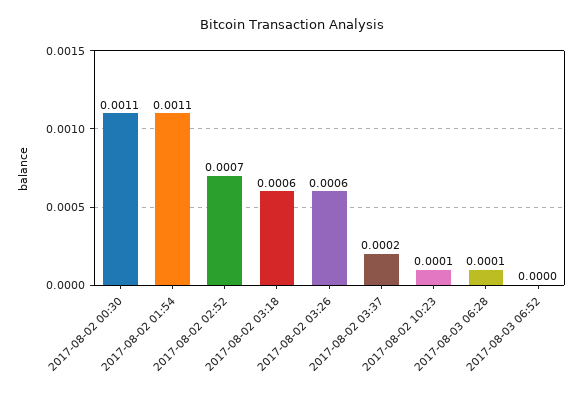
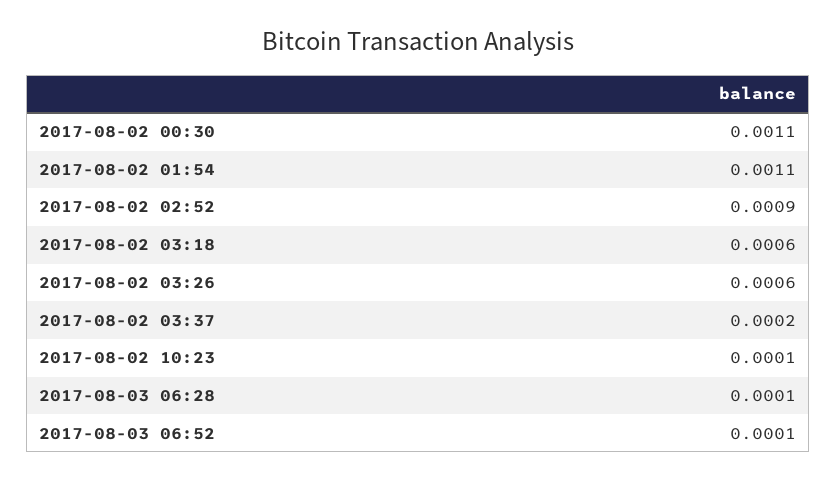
2017-08-02 02:52: 0.0007 -> 0.0009
2017-08-03 06:52: 0 -> 0.0001

